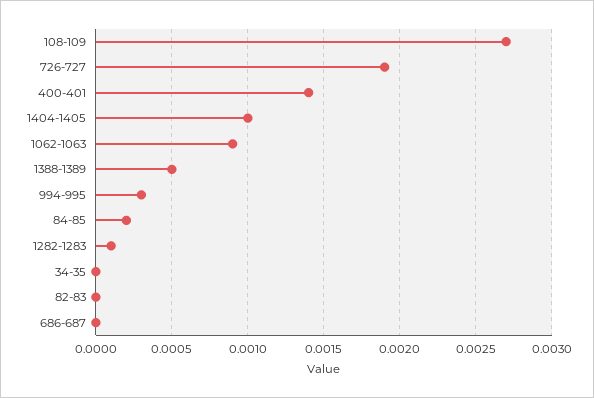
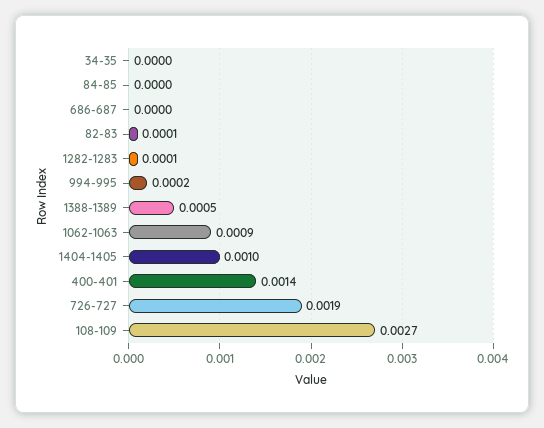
994-995: 0.0003 -> 0.0002
84-85: 0.0002 -> 0
82-83: 0 -> 0.0001

